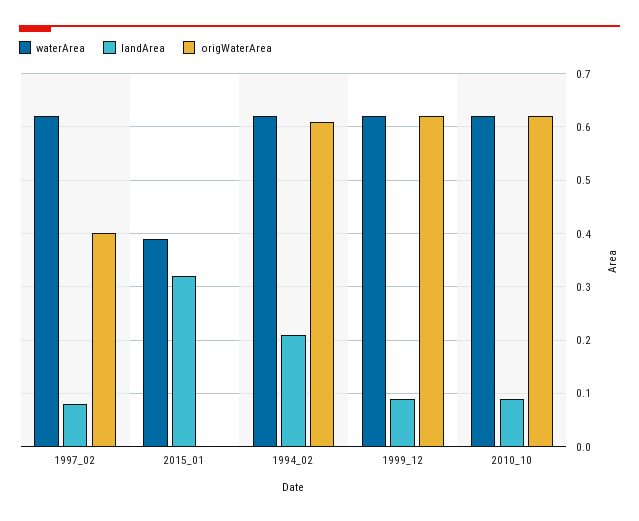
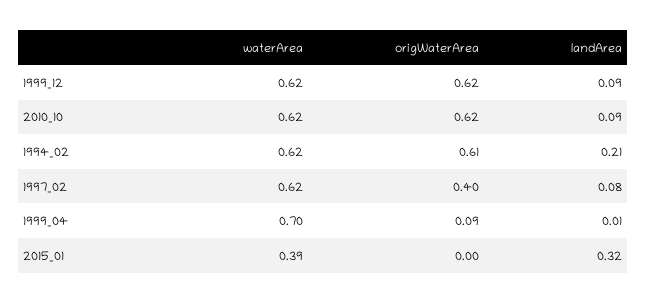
waterArea, 1999_04: none -> 0.7
origWaterArea, 1999_04: none -> 0.09
landArea, 1999_04: none -> 0.01

